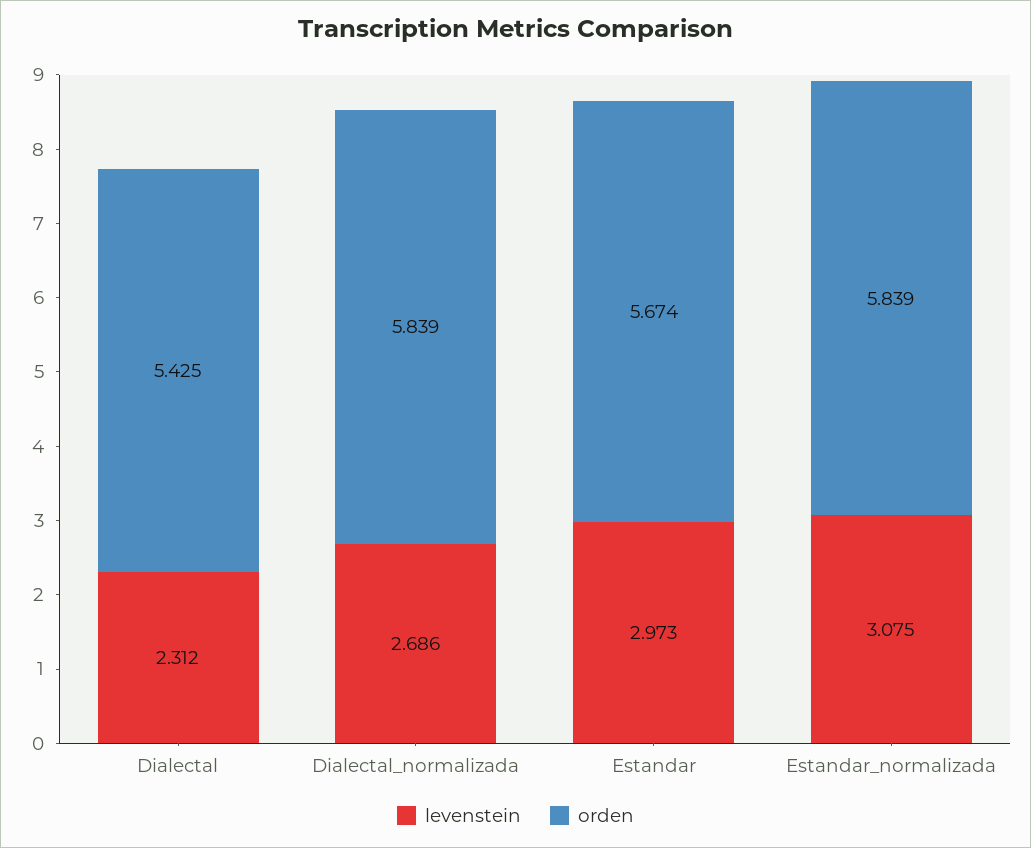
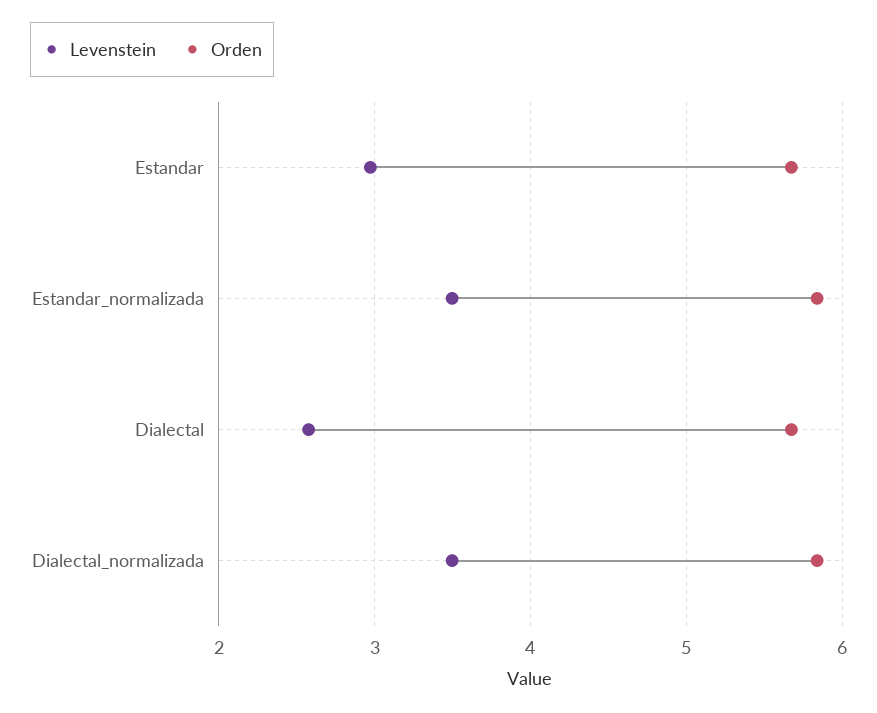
levenstein, Dialectal: 2.312 -> 2.6
orden, Dialectal: 5.425 -> 5.7
levenstein, Dialectal_normalizada: 2.686 -> 3.5
levenstein, Estandar_normalizada: 3.075 -> 3.5

